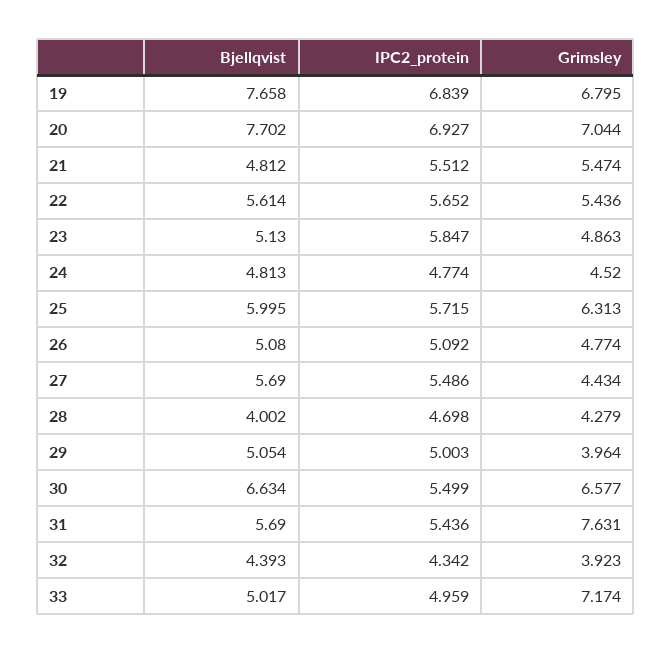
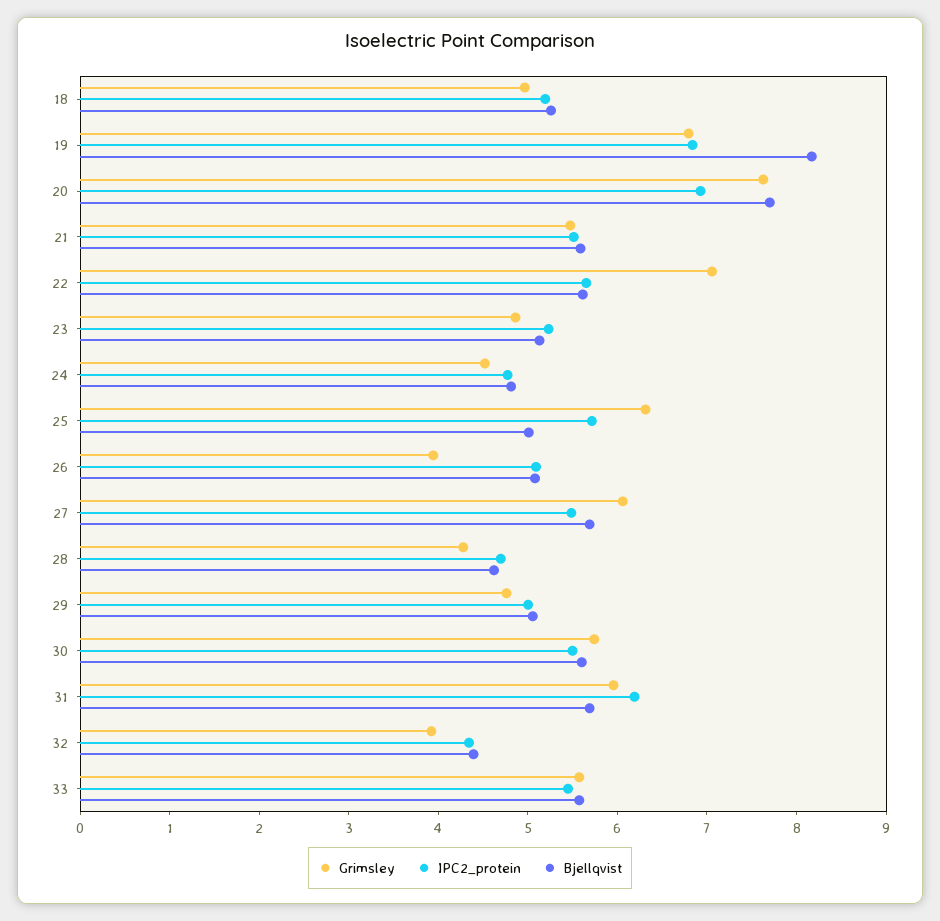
Bjellqvist, 19: 7.658 -> 8.2
Grimsley, 20: 7.044 -> 7.6
Bjellqvist, 21: 4.812 -> 5.6
Grimsley, 22: 5.436 -> 7
IPC2_protein, 23: 5.847 -> 5.2
Bjellqvist, 25: 5.995 -> 5
Grimsley, 26: 4.774 -> 4
Grimsley, 27: 4.434 -> 6
Bjellqvist, 28: 4.002 -> 4.6
Grimsley, 29: 3.964 -> 4.8
Bjellqvist, 30: 6.634 -> 5.6
Grimsley, 30: 6.577 -> 5.8
IPC2_protein, 31: 5.436 -> 6.2
Grimsley, 31: 7.631 -> 6
Bjellqvist, 33: 5.017 -> 5.6
IPC2_protein, 33: 4.959 -> 5.4
Grimsley, 33: 7.174 -> 5.6
Grimsley, 18: none -> 5
IPC2_protein, 18: none -> 5.2
Bjellqvist, 18: none -> 5.2

